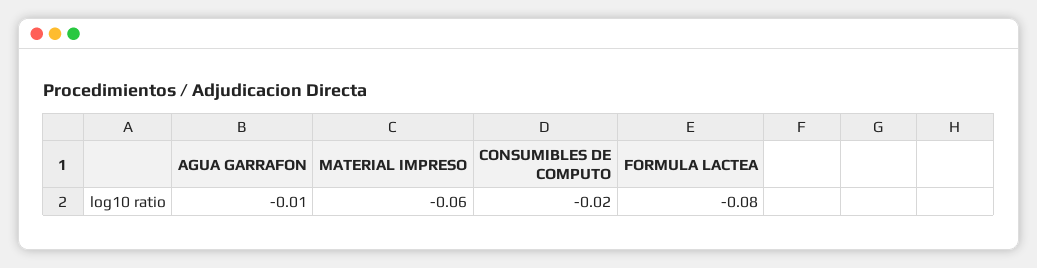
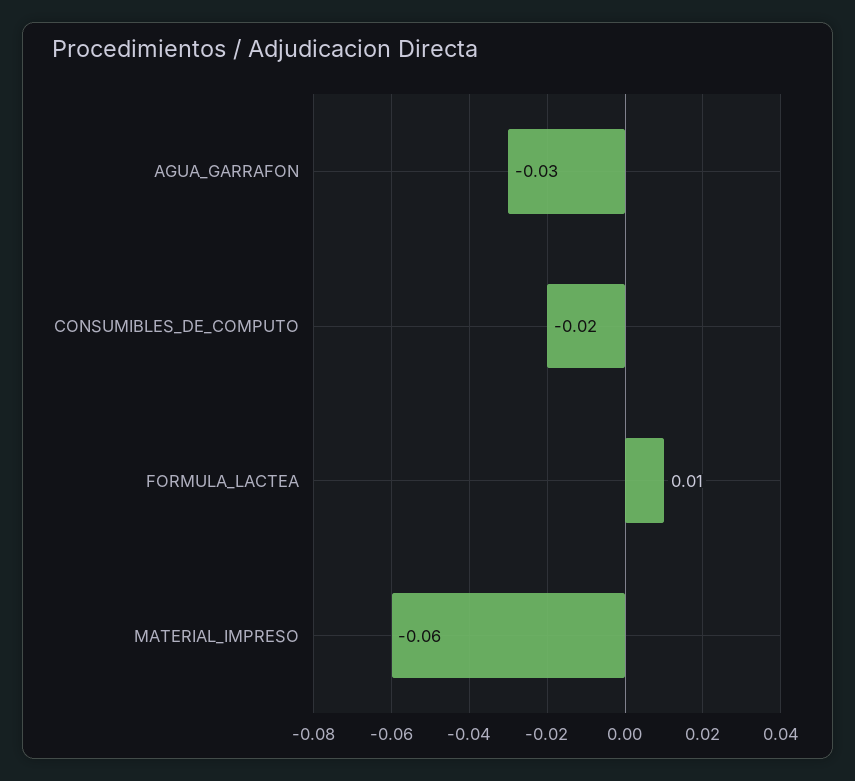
AGUA GARRAFON: -0.01 -> -0.03
FORMULA LACTEA: -0.08 -> 0.01

